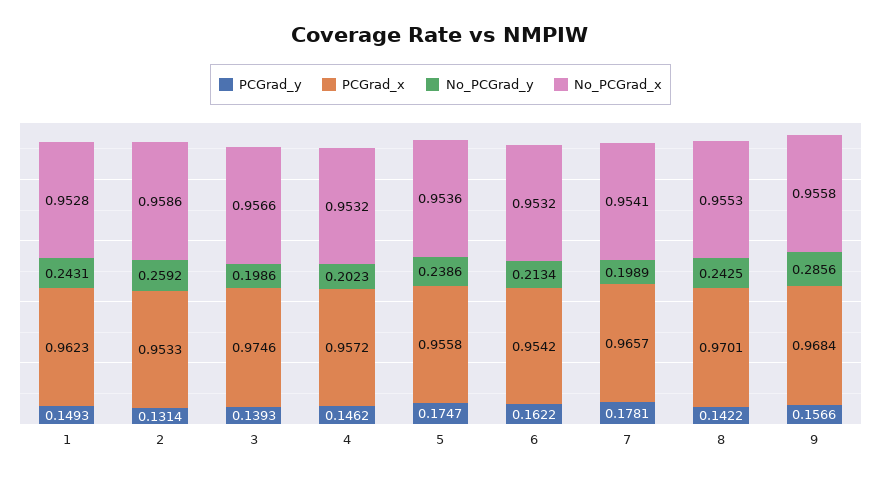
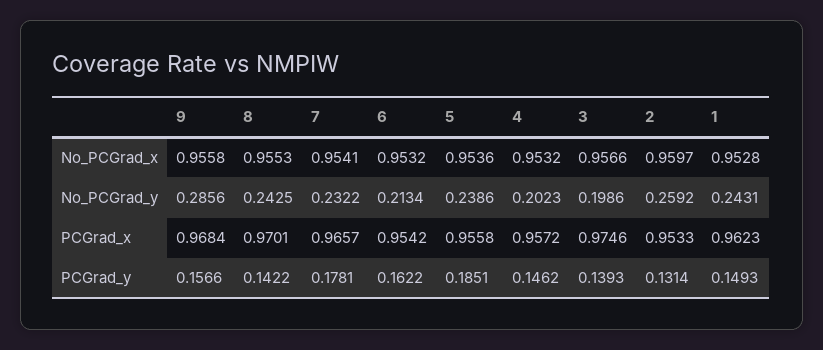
No_PCGrad_x, 2: 0.9586 -> 0.9597
PCGrad_y, 5: 0.1747 -> 0.1851
No_PCGrad_y, 7: 0.1989 -> 0.2322

